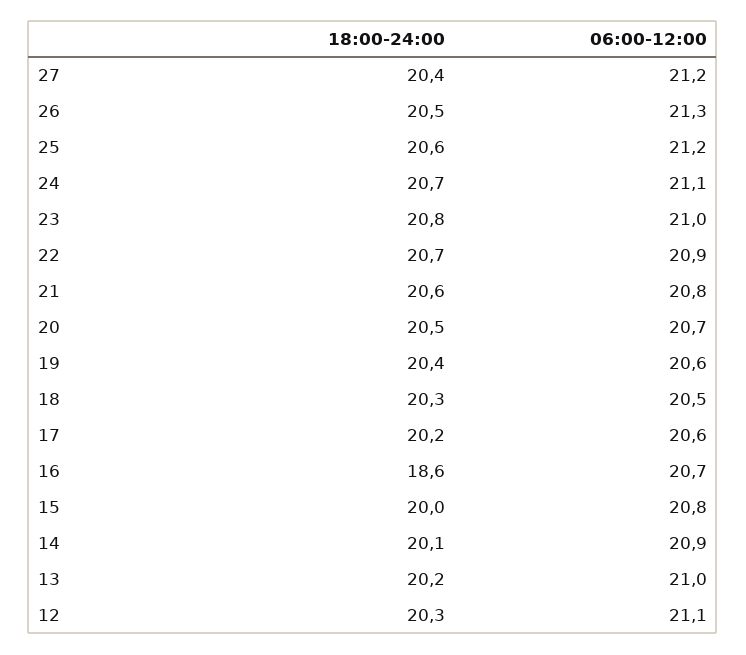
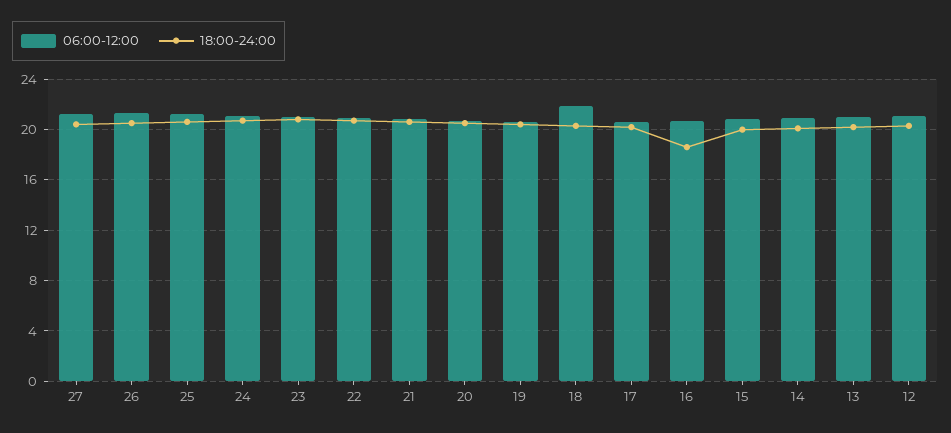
06:00-12:00, 18: 20.5 -> 22

